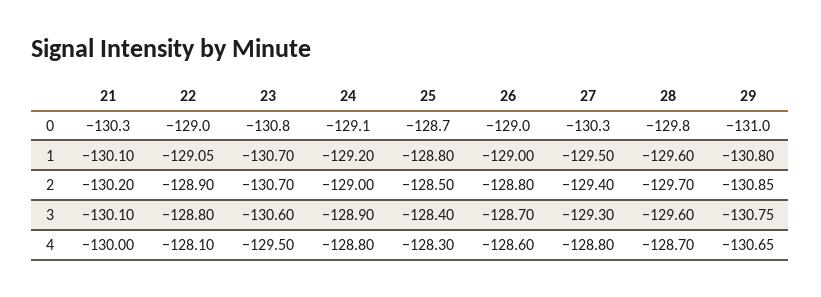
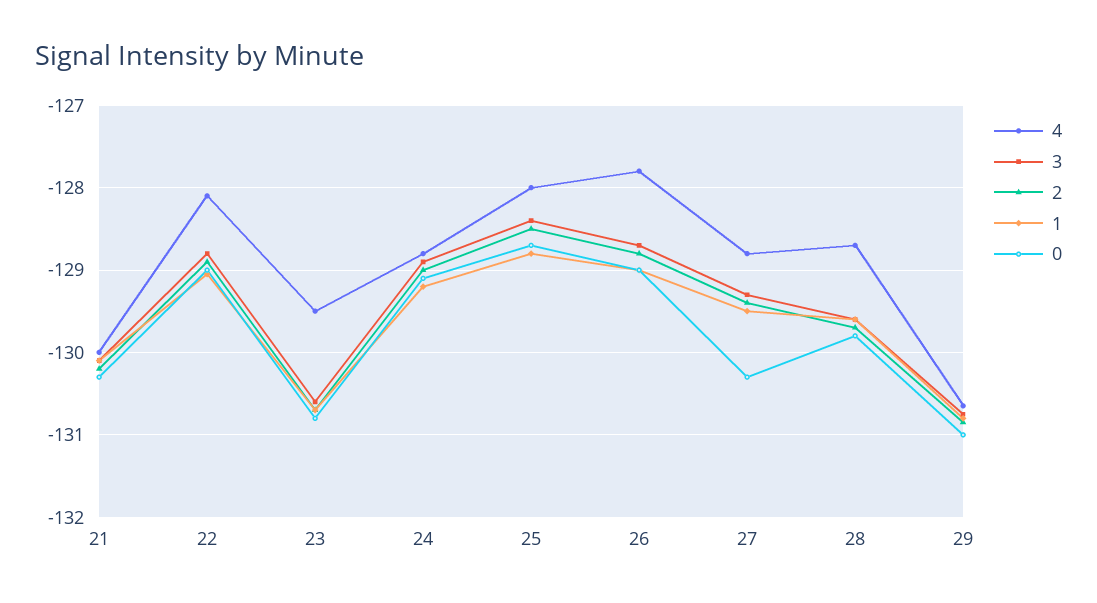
4, 25: -128.3 -> -128
4, 26: -128.6 -> -127.8

